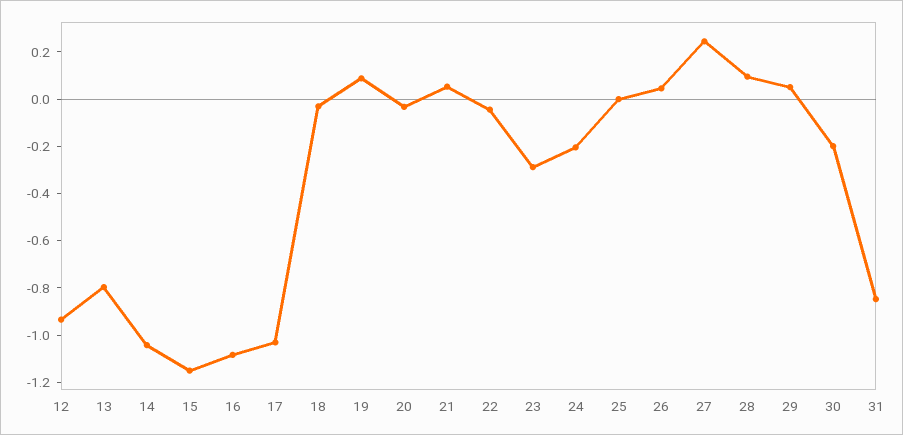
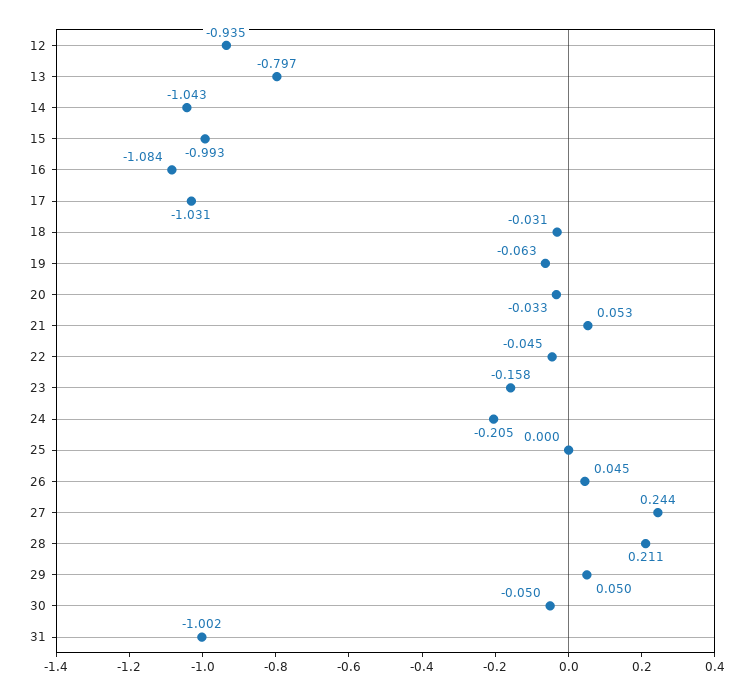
15: -1.15 -> -0.993
19: 0.1 -> -0.063
23: -0.3 -> -0.158
28: 0.1 -> 0.211
30: -0.2 -> -0.05
31: -0.85 -> -1.002

